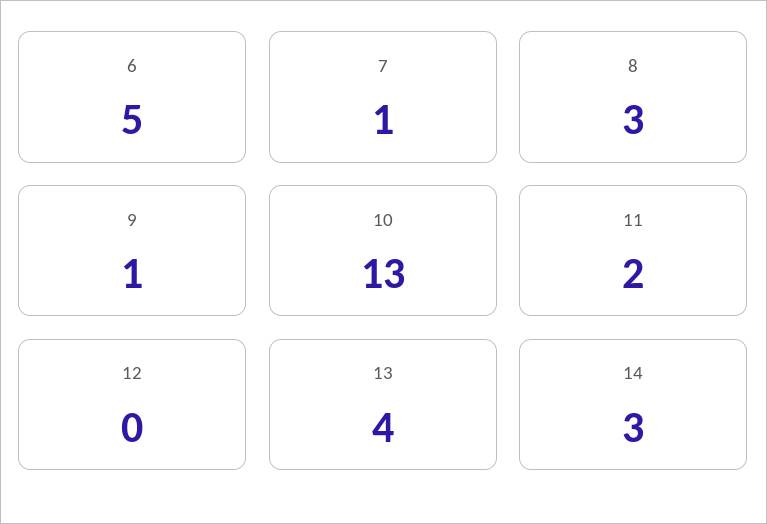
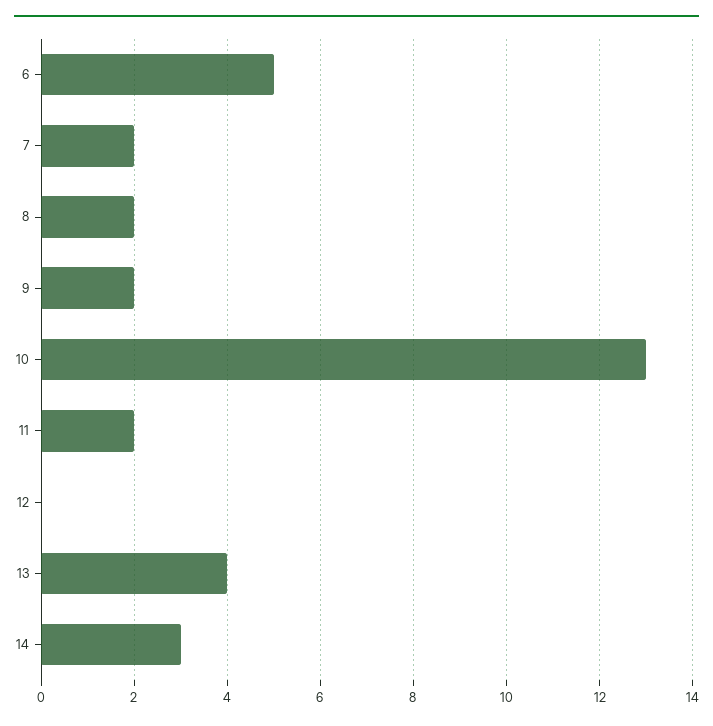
7: 1 -> 2
8: 3 -> 2
9: 1 -> 2

